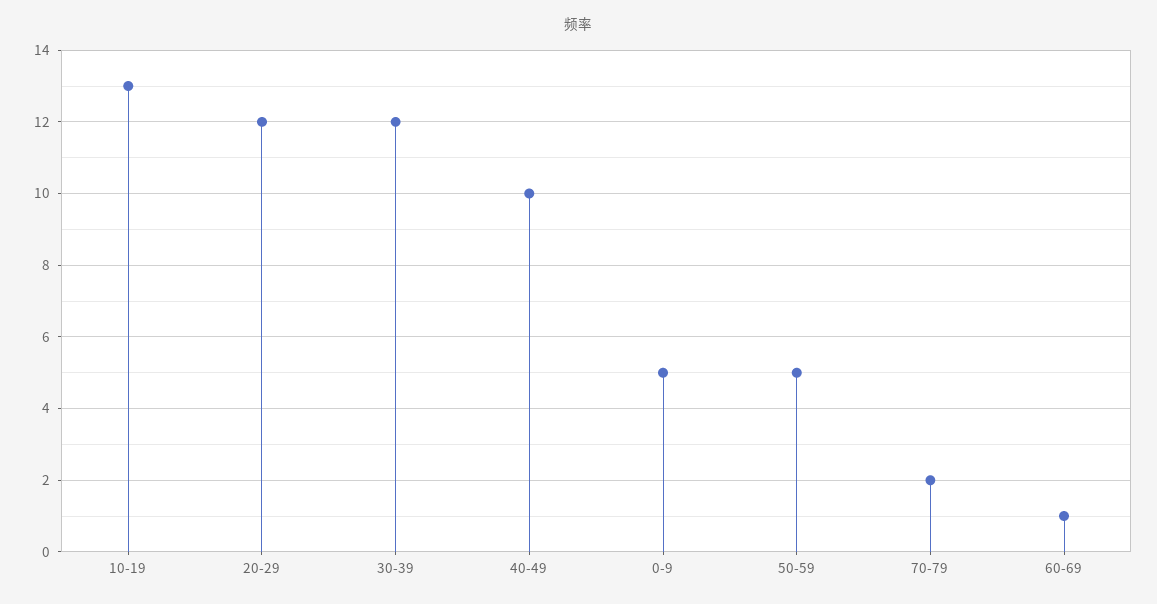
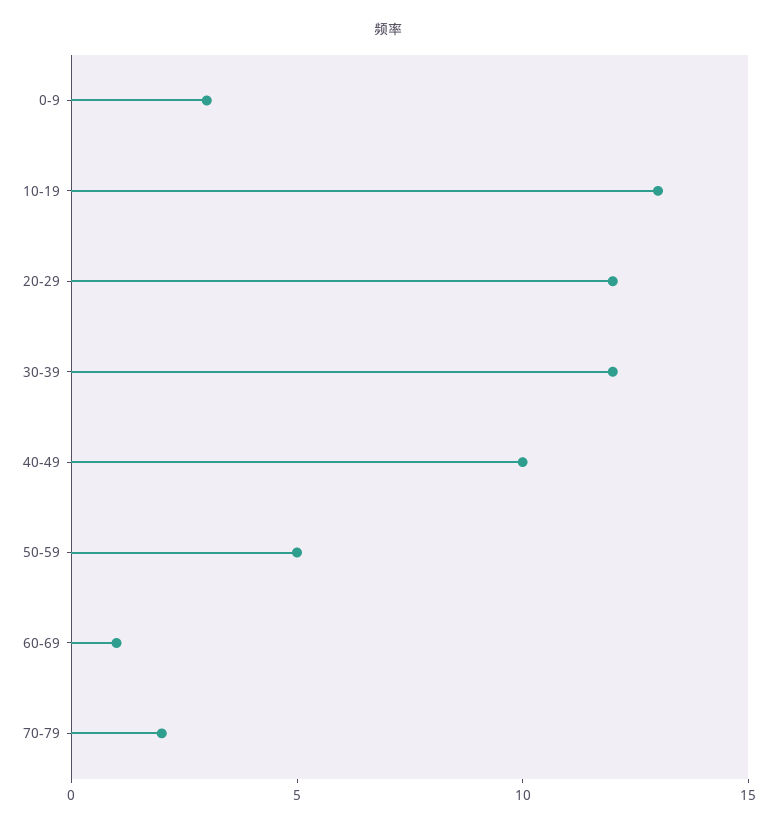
0-9: 5 -> 3

